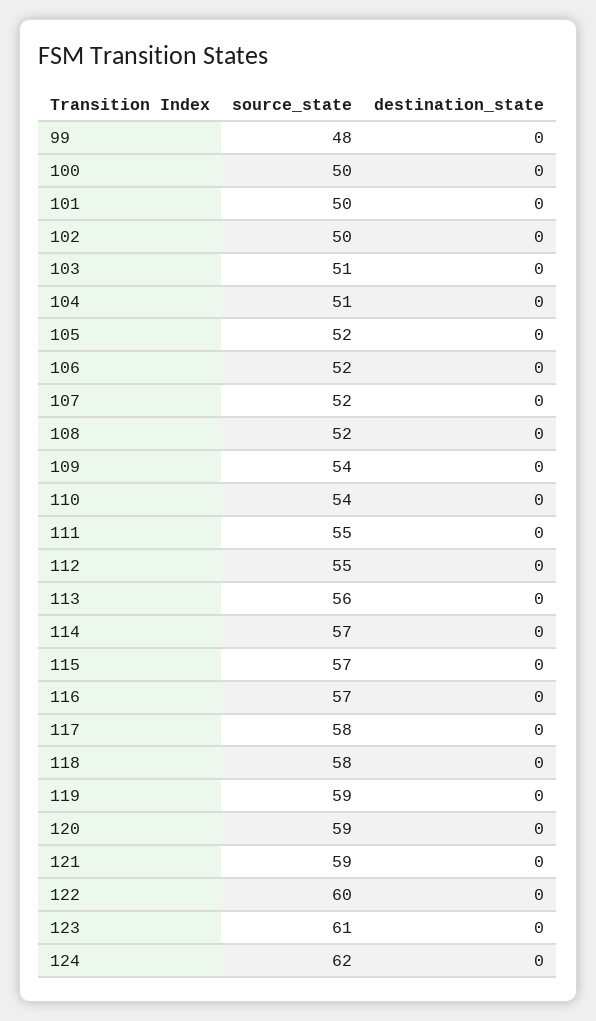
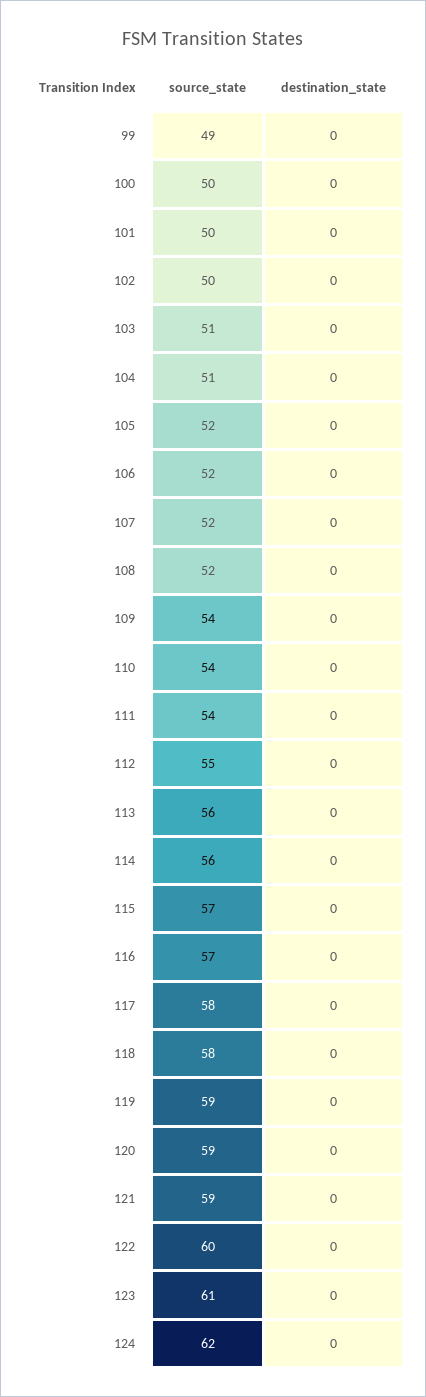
source_state, 99: 48 -> 49
source_state, 111: 55 -> 54
source_state, 114: 57 -> 56

